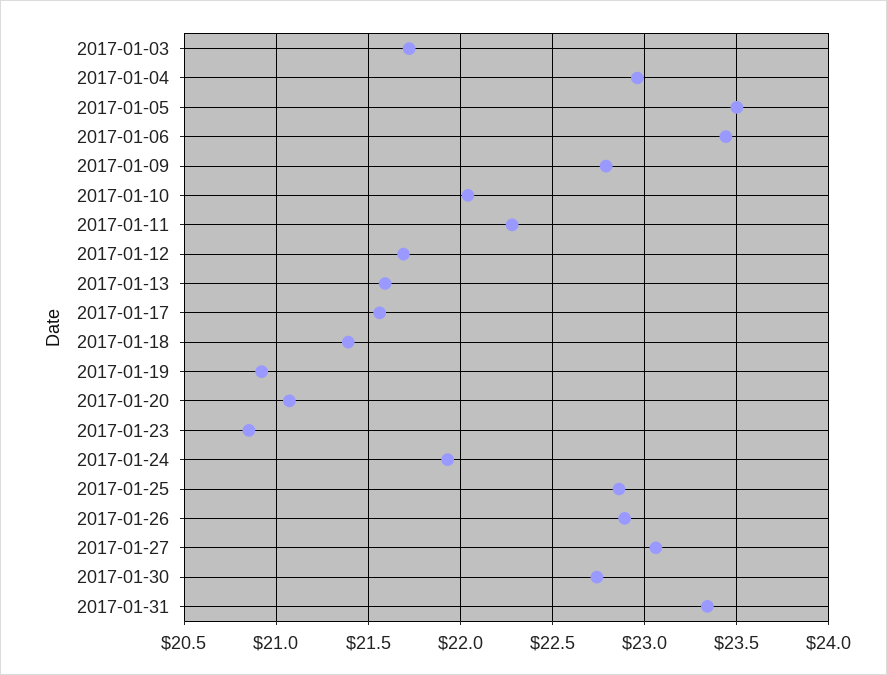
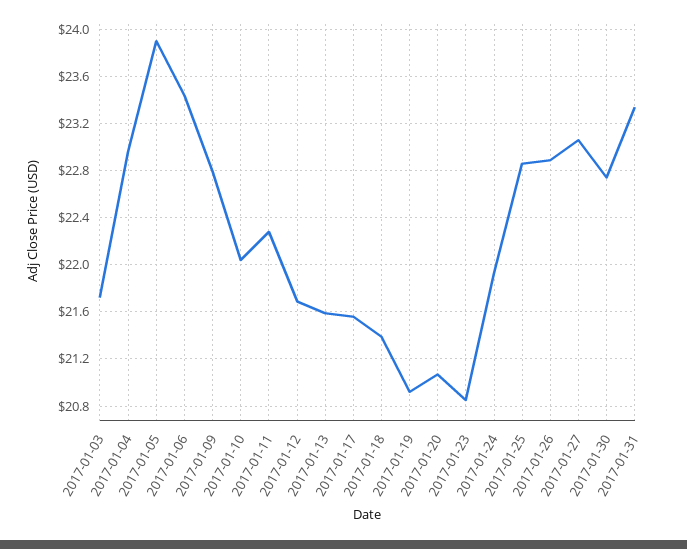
2017-01-05: 23.5 -> 23.9

